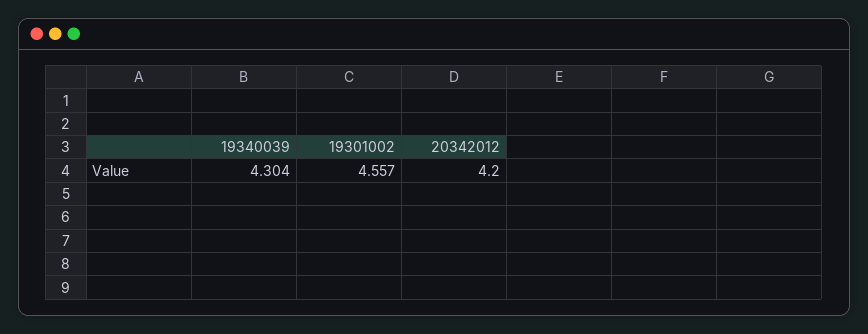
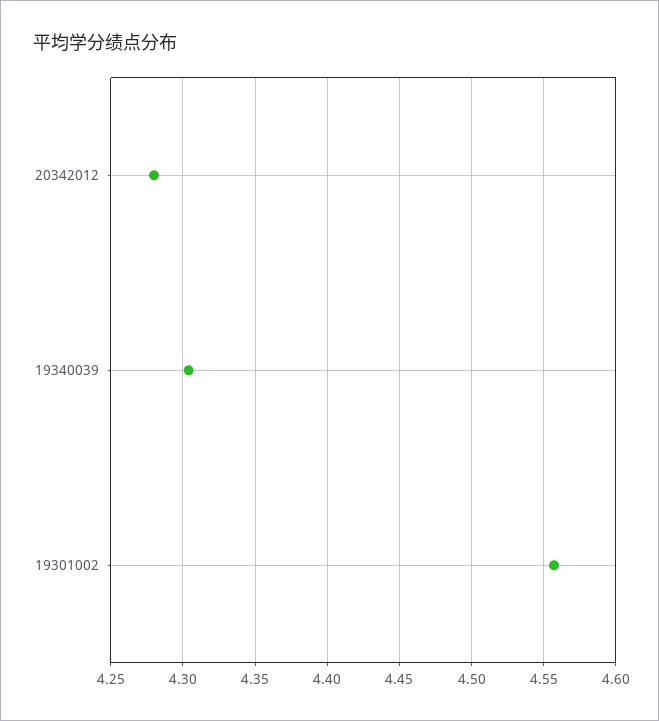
20342012: 4.2 -> 4.28

